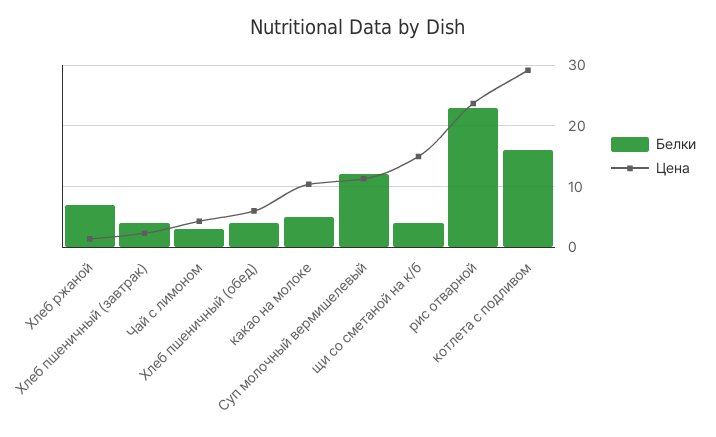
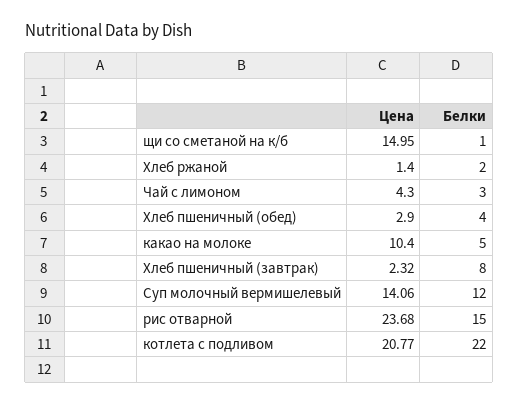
Белки, Хлеб ржаной: 7 -> 2
Белки, Хлеб пшеничный (завтрак): 4 -> 8
Цена, Хлеб пшеничный (обед): 6 -> 2.9
Цена, Суп молочный вермишелевый: 11 -> 14.06
Белки, щи со сметаной на к/б: 4 -> 1
Белки, рис отварной: 23 -> 15
Белки, котлета с подливом: 16 -> 22
Цена, котлета с подливом: 29 -> 20.77

